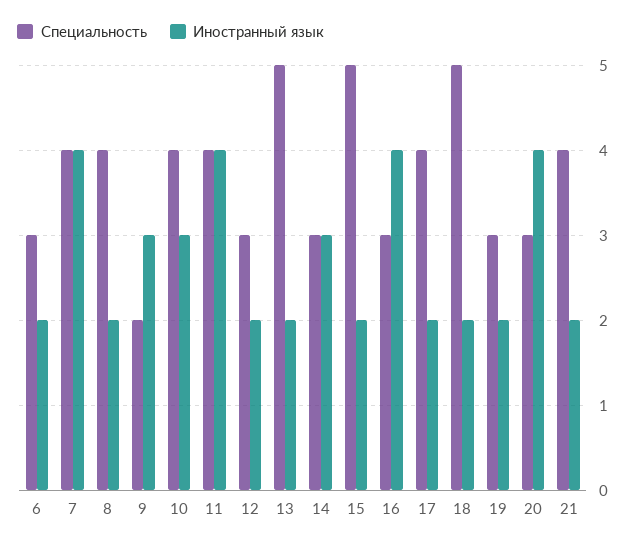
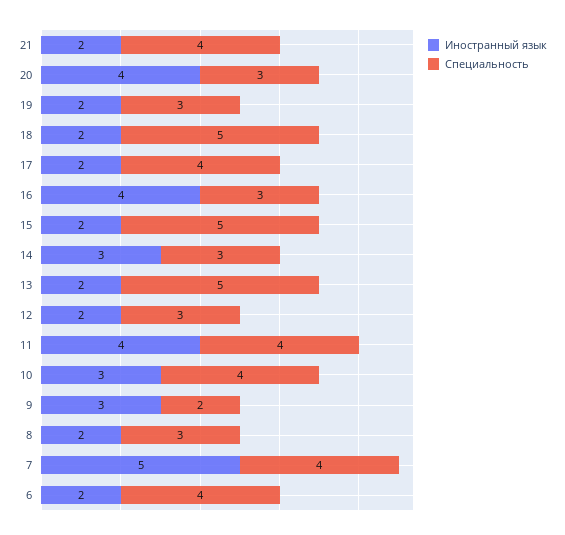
Специальность, 6: 3 -> 4
Иностранный язык, 7: 4 -> 5
Специальность, 8: 4 -> 3

